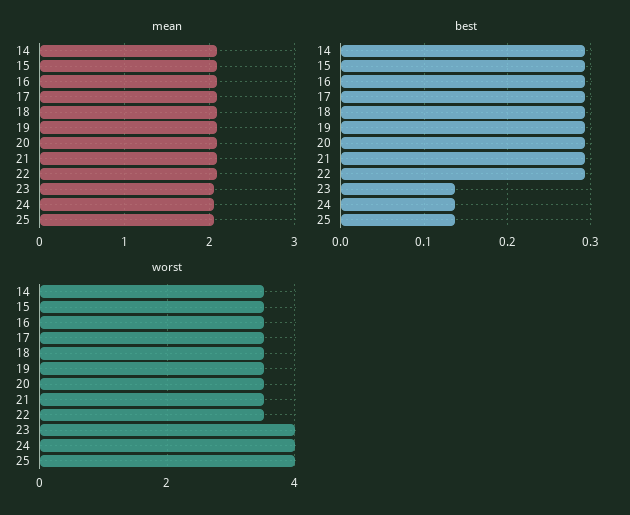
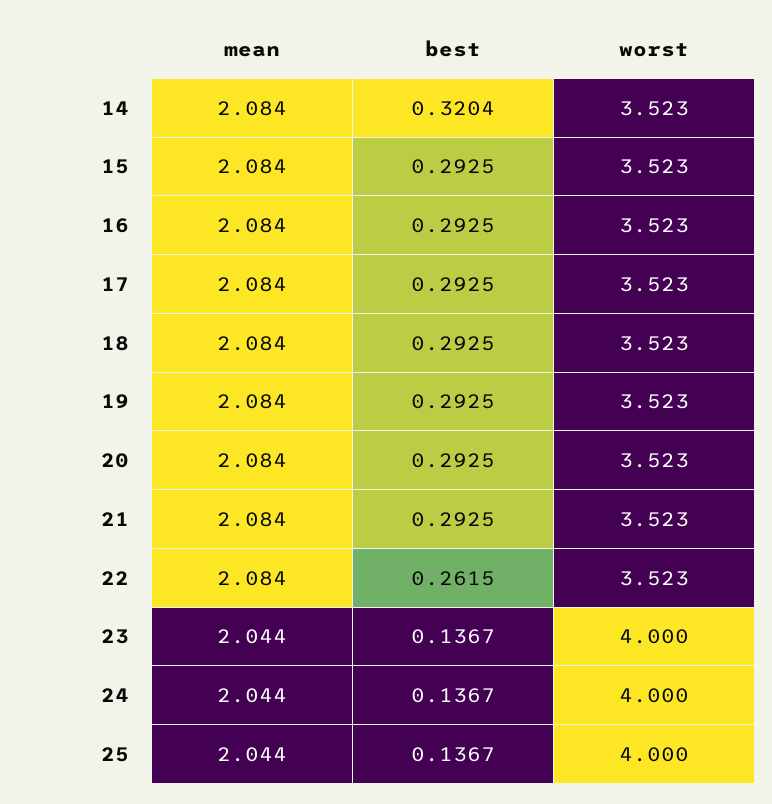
best, 14: 0.29 -> 0.3204
best, 22: 0.29 -> 0.2615

